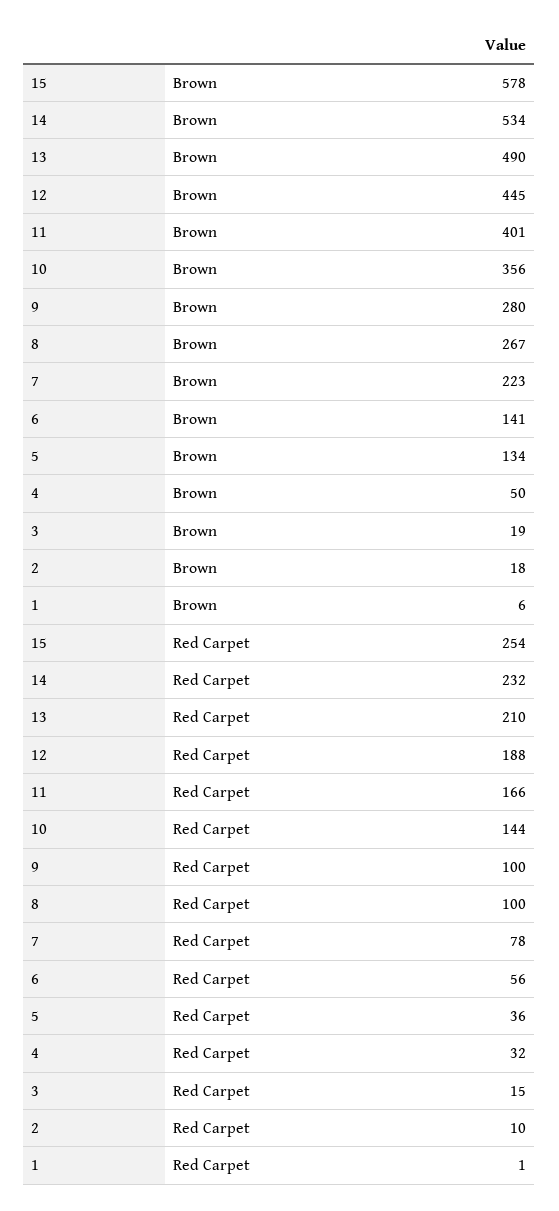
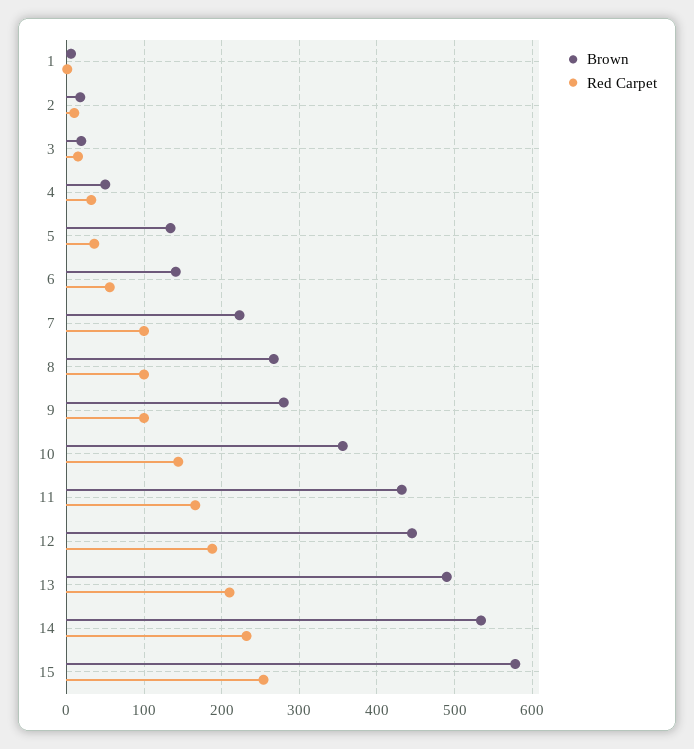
Brown, 11: 401 -> 430
Red Carpet, 7: 78 -> 100

